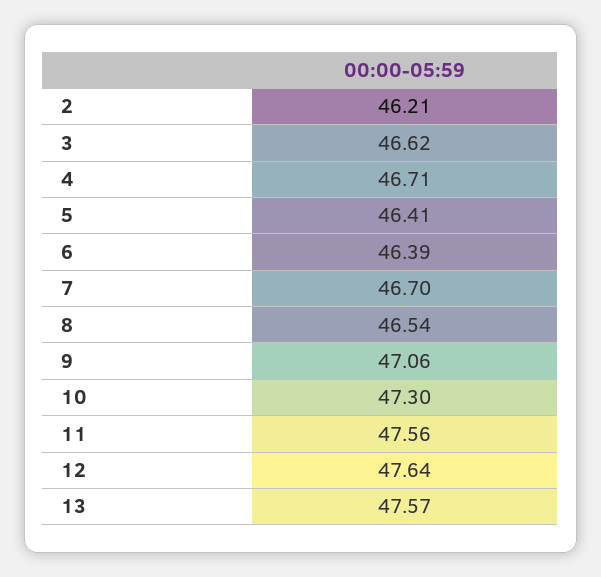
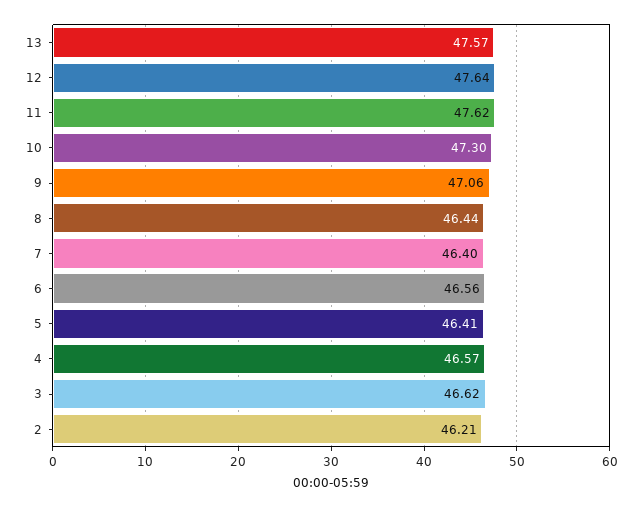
4: 46.71 -> 46.57
6: 46.39 -> 46.56
7: 46.7 -> 46.4
8: 46.54 -> 46.44
11: 47.56 -> 47.62

